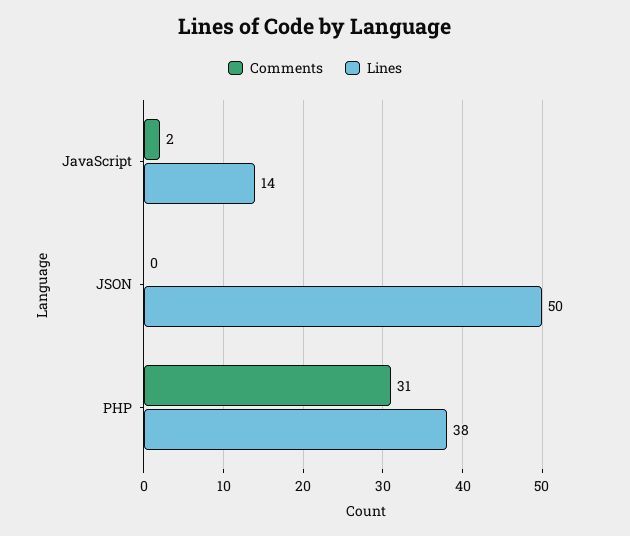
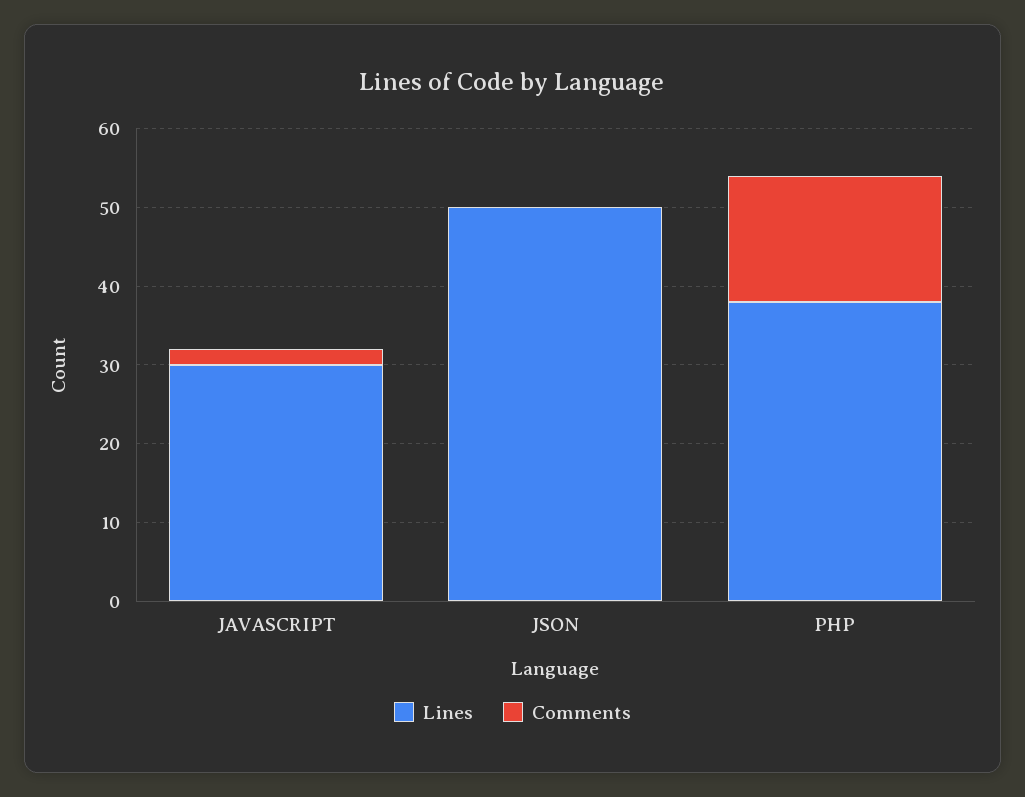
Lines, JavaScript: 14 -> 30
Comments, PHP: 31 -> 15

